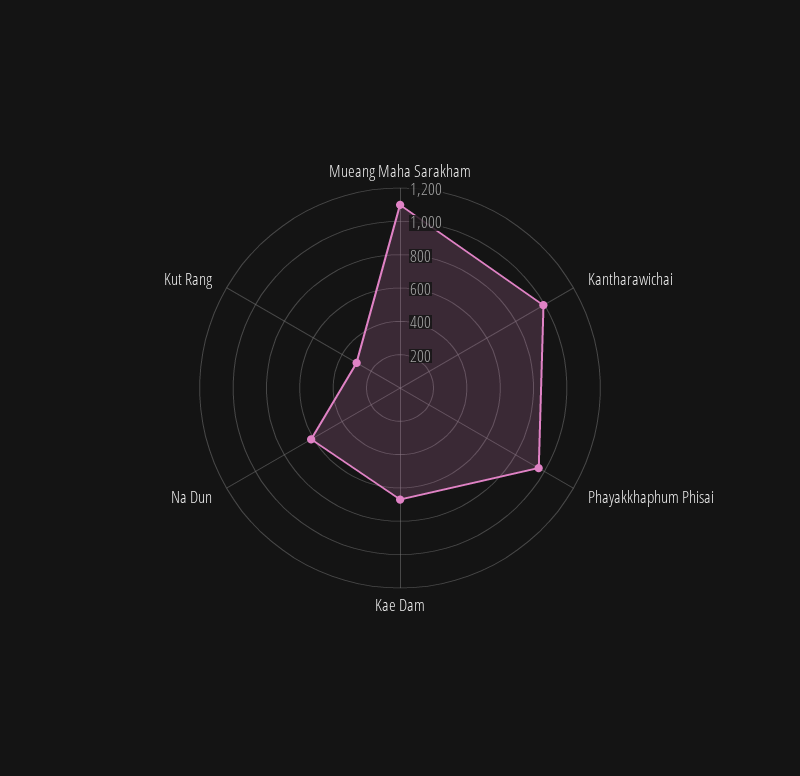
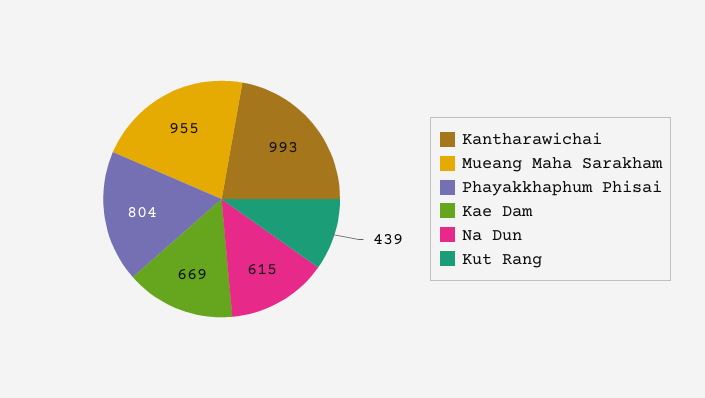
Mueang Maha Sarakham: 1100 -> 955
Phayakkhaphum Phisai: 950 -> 804
Kut Rang: 300 -> 439

